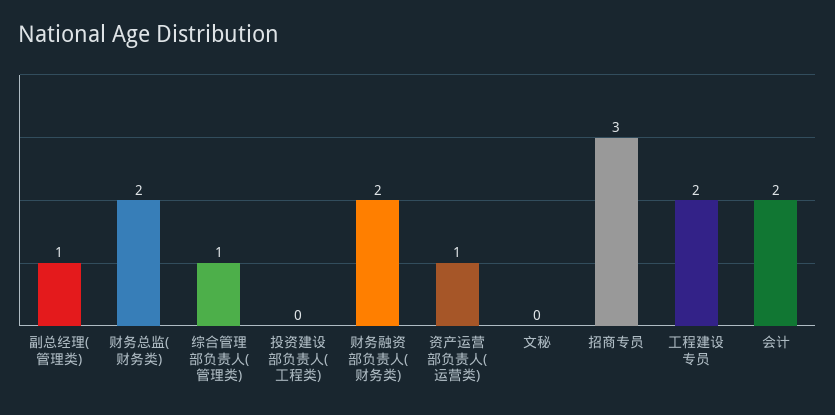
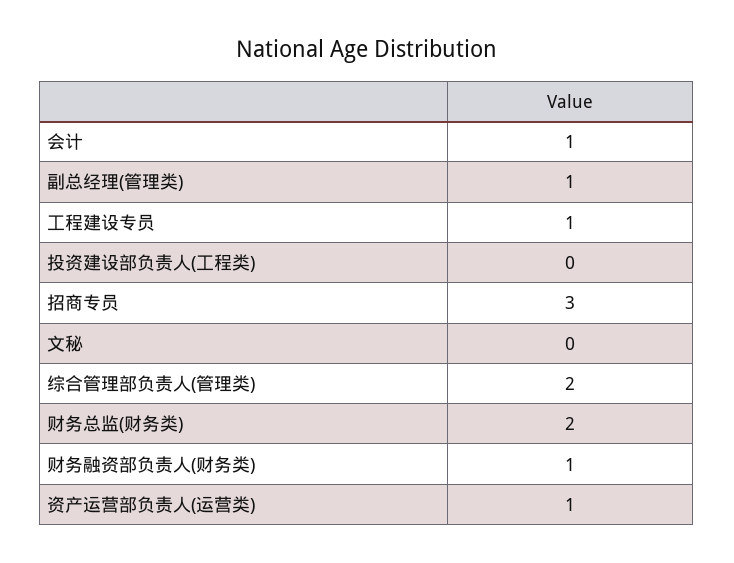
综合管理部负责人(管理类): 1 -> 2
财务融资部负责人(财务类): 2 -> 1
工程建设专员: 2 -> 1
会计: 2 -> 1

